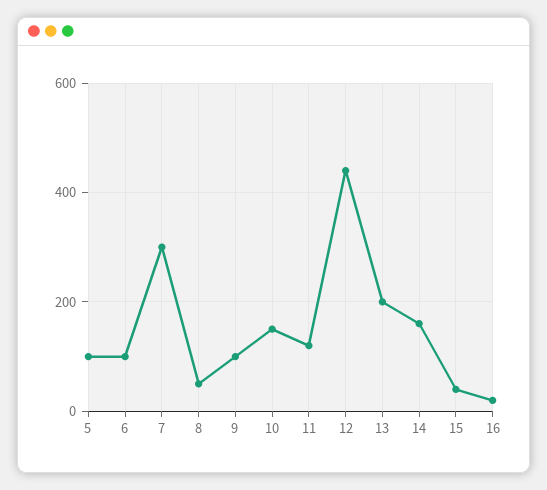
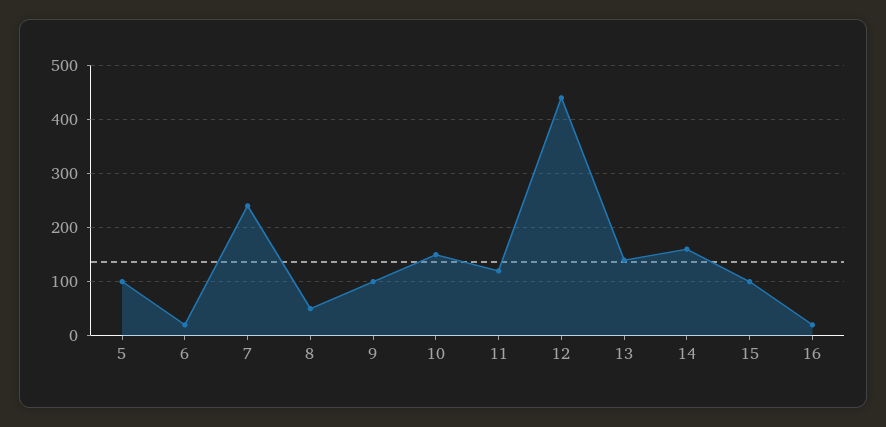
6: 100 -> 20
7: 300 -> 240
13: 200 -> 140
15: 40 -> 100

